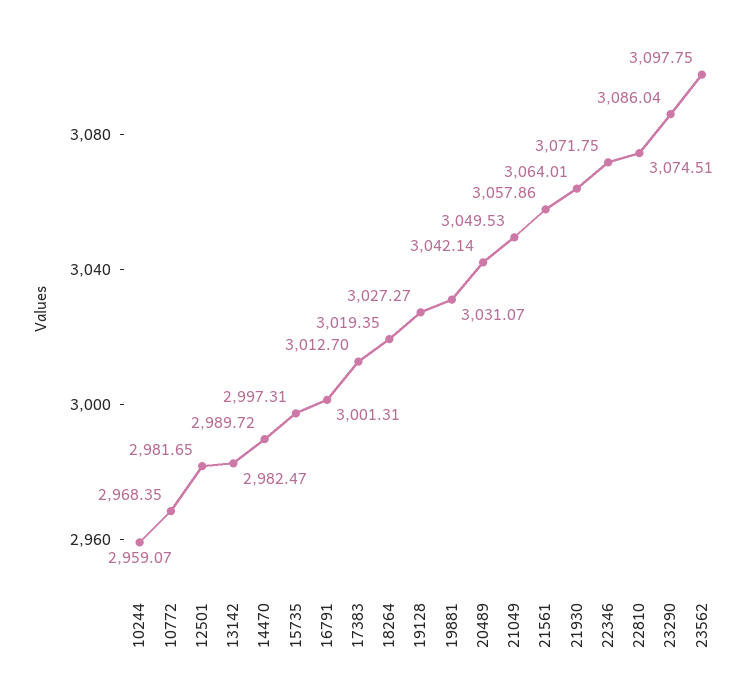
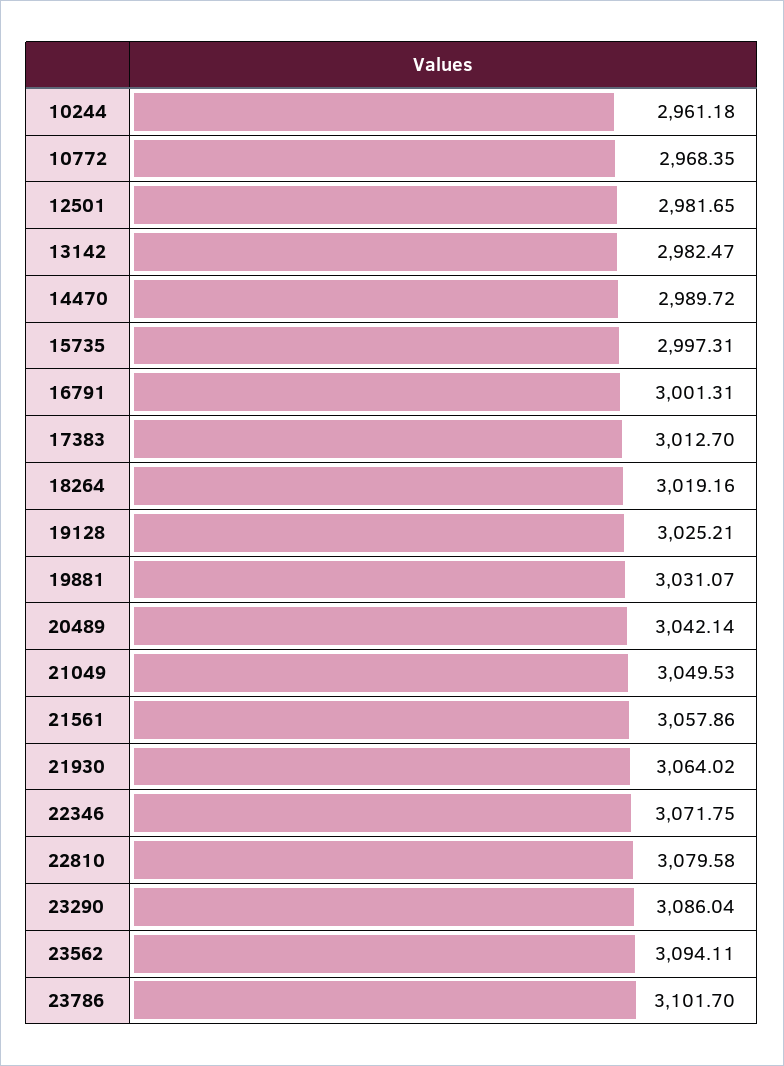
10244: 2959.07 -> 2961.18
18264: 3019.35 -> 3019.16
19128: 3027.27 -> 3025.21
21930: 3064.01 -> 3064.02
22810: 3074.51 -> 3079.58
23562: 3097.75 -> 3094.11
23786: none -> 3101.7

